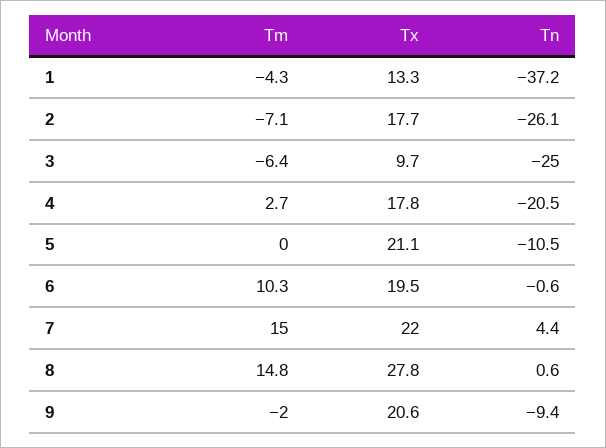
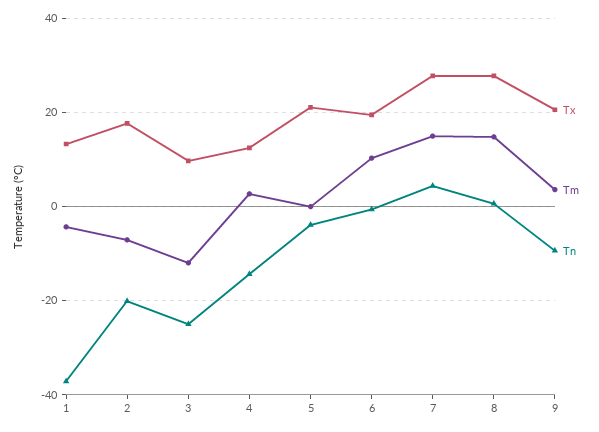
Tn, 2: -26.1 -> -20
Tm, 3: -6.4 -> -12
Tx, 4: 17.8 -> 12
Tn, 4: -20.5 -> -14
Tn, 5: -10.5 -> -4
Tx, 7: 22 -> 28
Tm, 9: -2 -> 4

